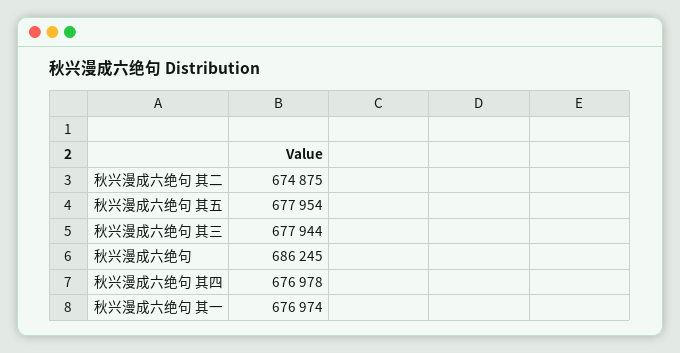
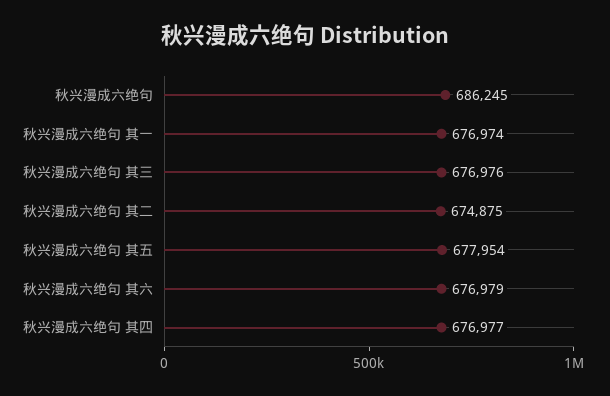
秋兴漫成六绝句 其三: 677944 -> 676976
秋兴漫成六绝句 其四: 676978 -> 676977
秋兴漫成六绝句 其六: none -> 676979

